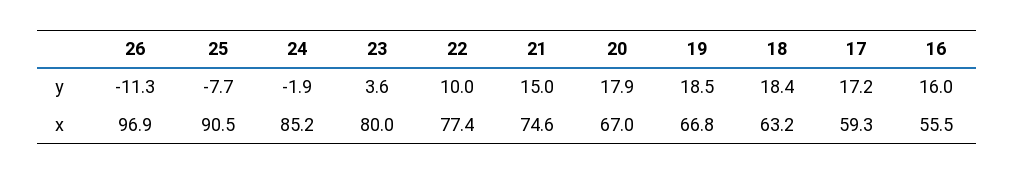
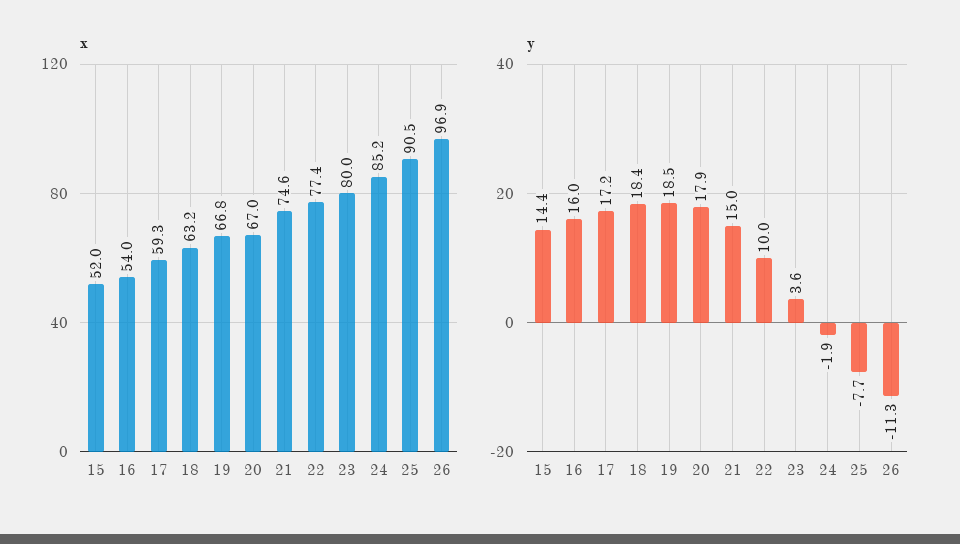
x, 16: 55.5 -> 54
x, 15: none -> 52
y, 15: none -> 14.4

